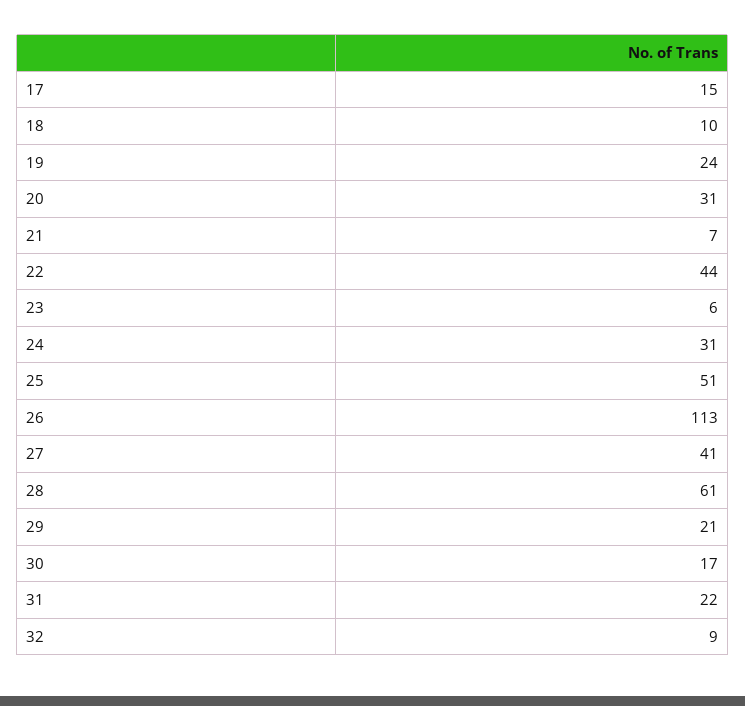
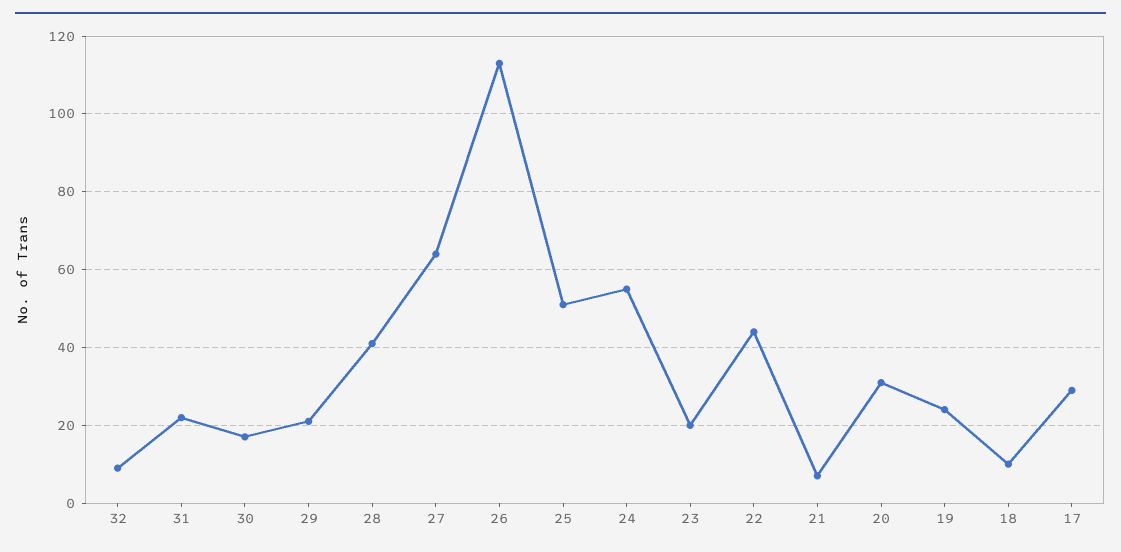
17: 15 -> 30
23: 6 -> 20
24: 31 -> 55
27: 41 -> 65
28: 61 -> 40

